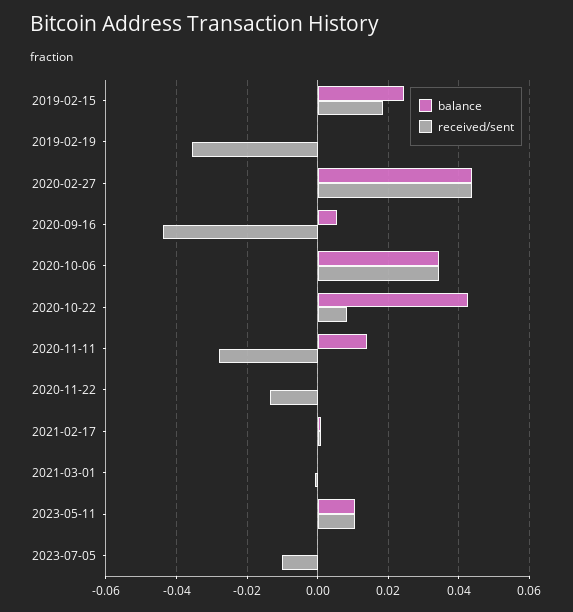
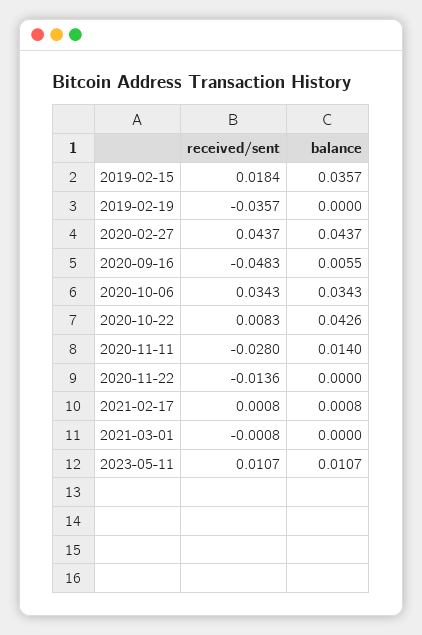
balance, 2019-02-15: 0.024 -> 0.0357
received/sent, 2020-09-16: -0.044 -> -0.0483
balance, 2023-07-05: 0 -> none
received/sent, 2023-07-05: -0.01 -> none

